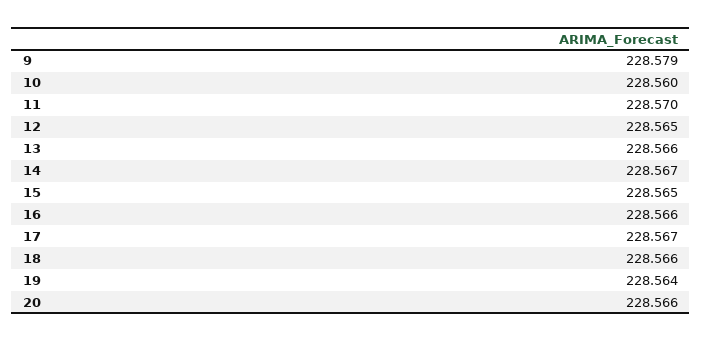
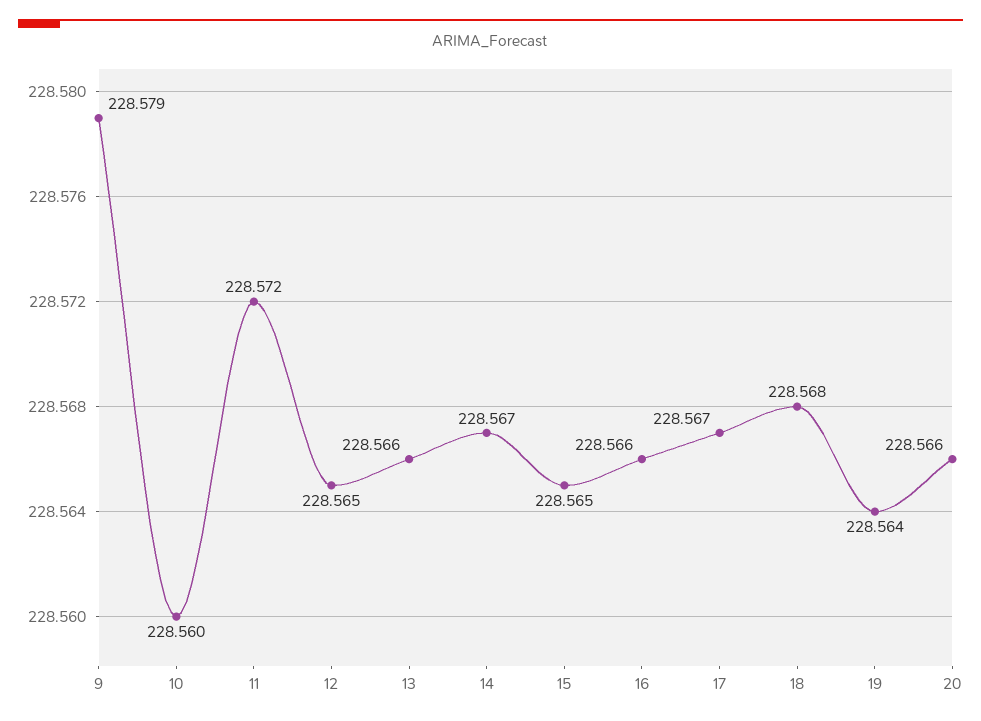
11: 228.57 -> 228.572
18: 228.566 -> 228.568

